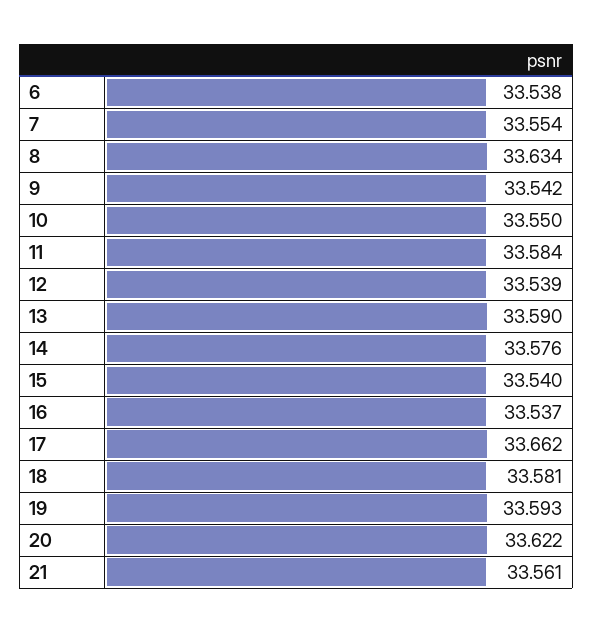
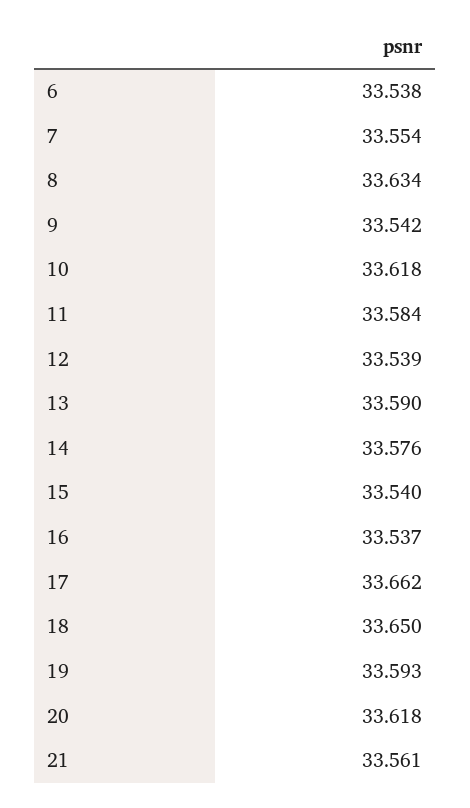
10: 33.55 -> 33.618
18: 33.581 -> 33.65
20: 33.622 -> 33.618

